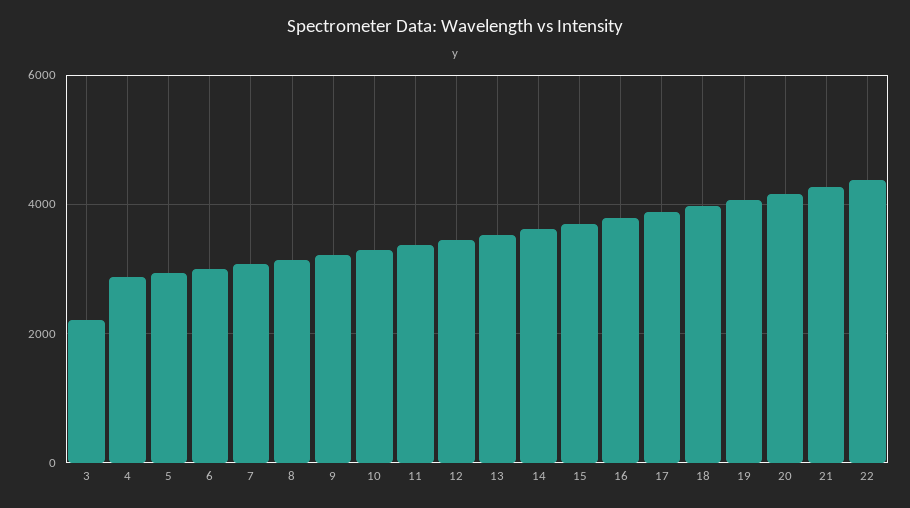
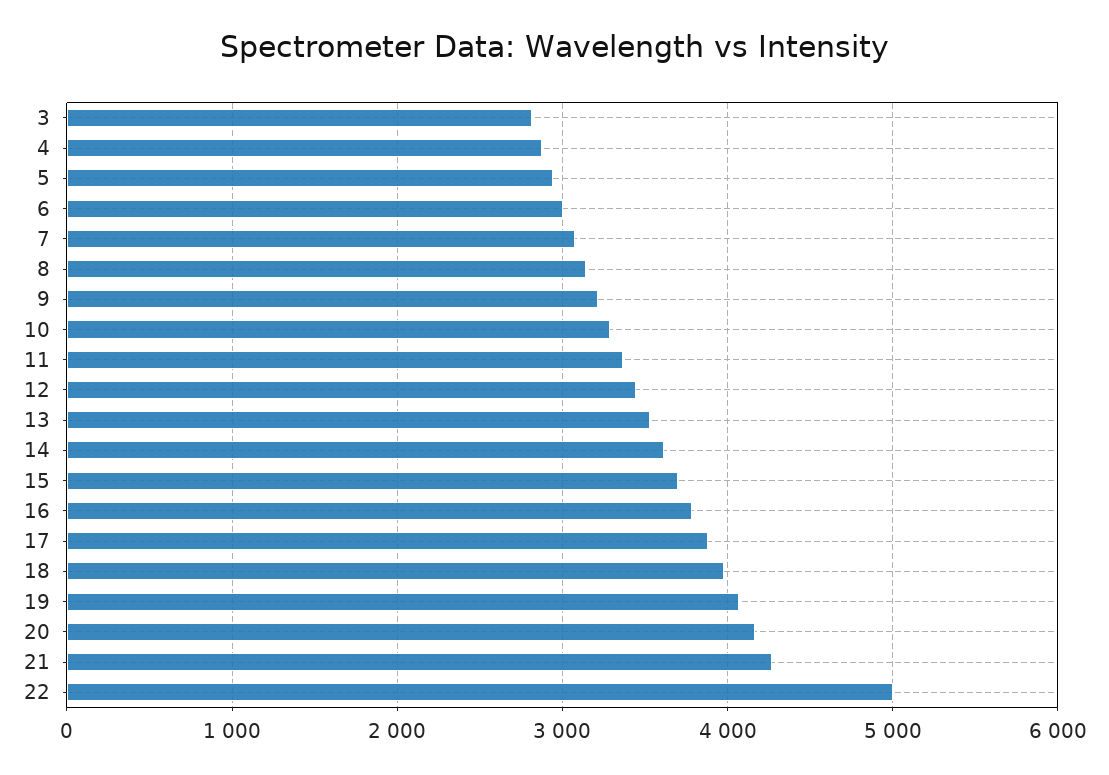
3: 2200 -> 2800
22: 4400 -> 5000

